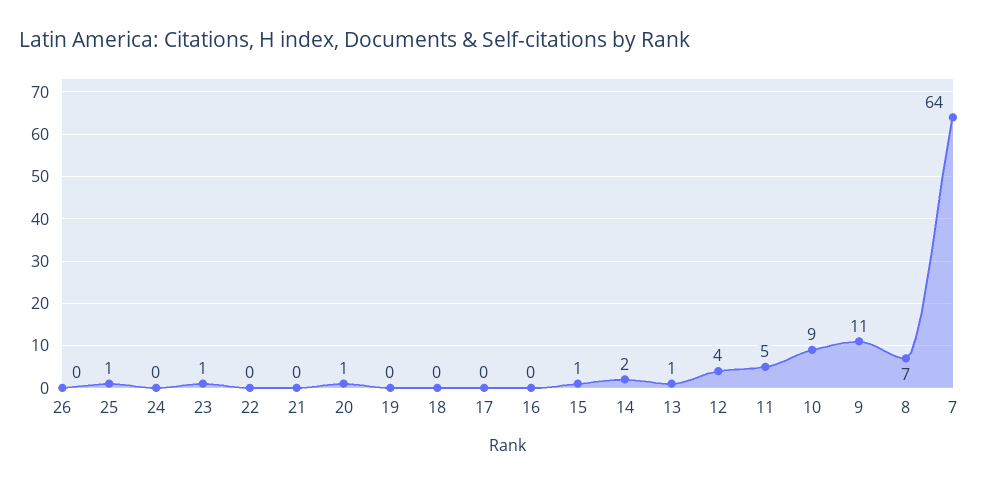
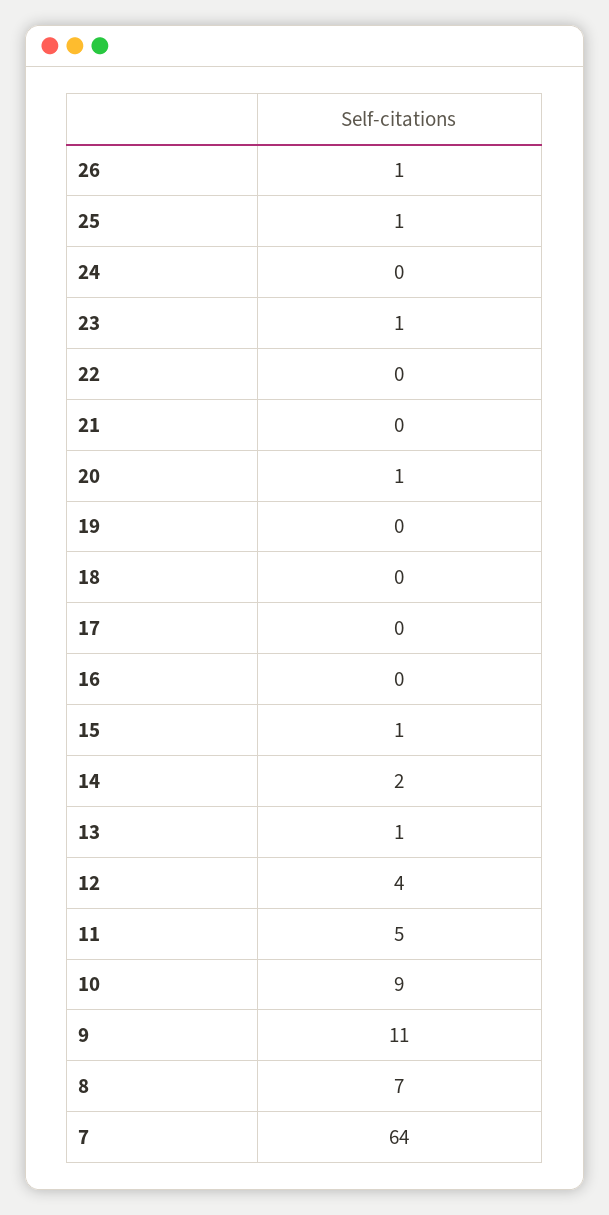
26: 0 -> 1

